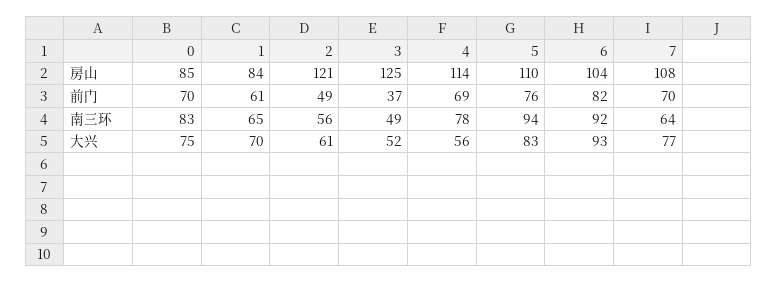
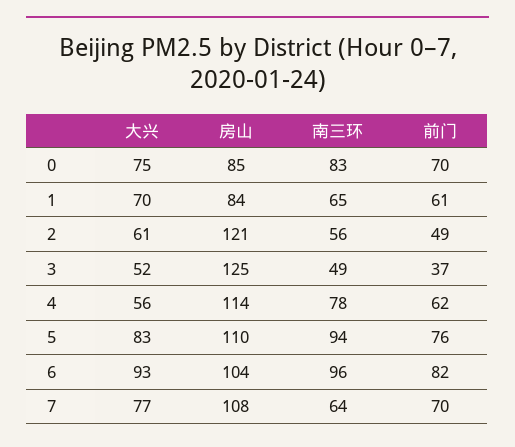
4, 前门: 69 -> 62
6, 南三环: 92 -> 96

